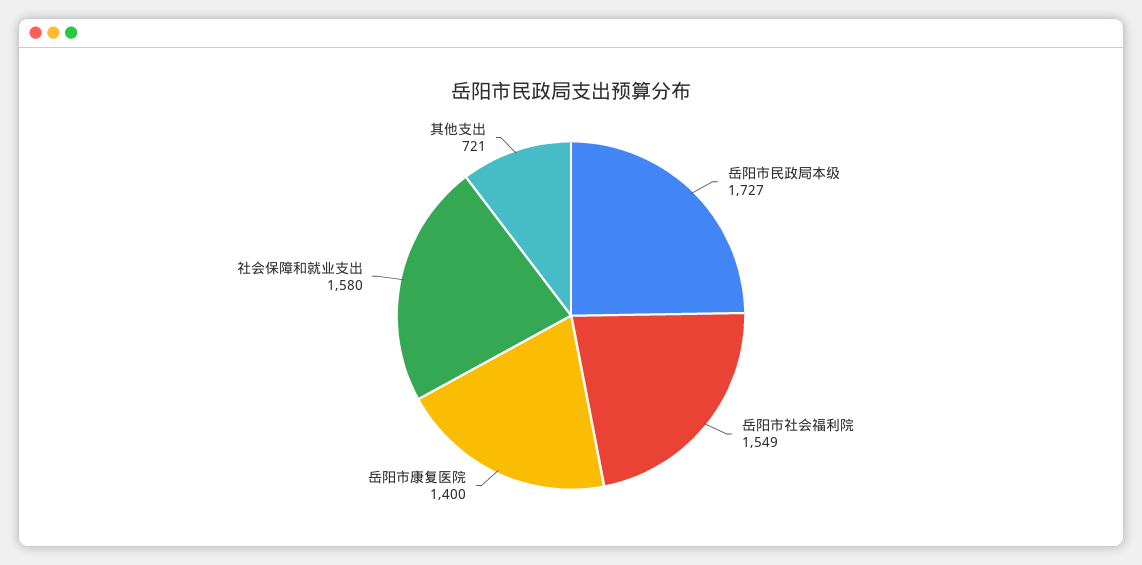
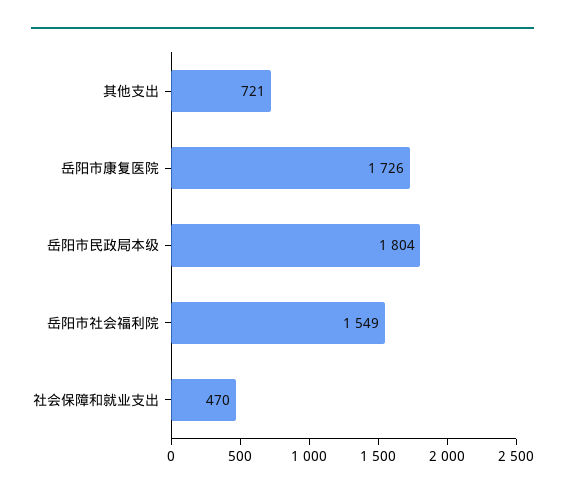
岳阳市民政局本级: 1727 -> 1804
岳阳市康复医院: 1400 -> 1726
社会保障和就业支出: 1580 -> 470

